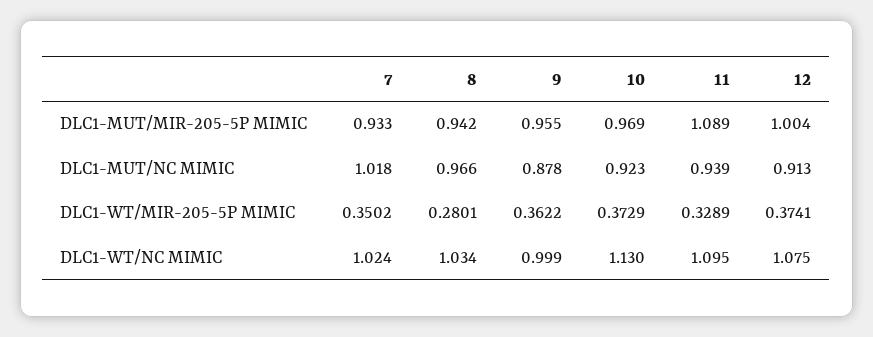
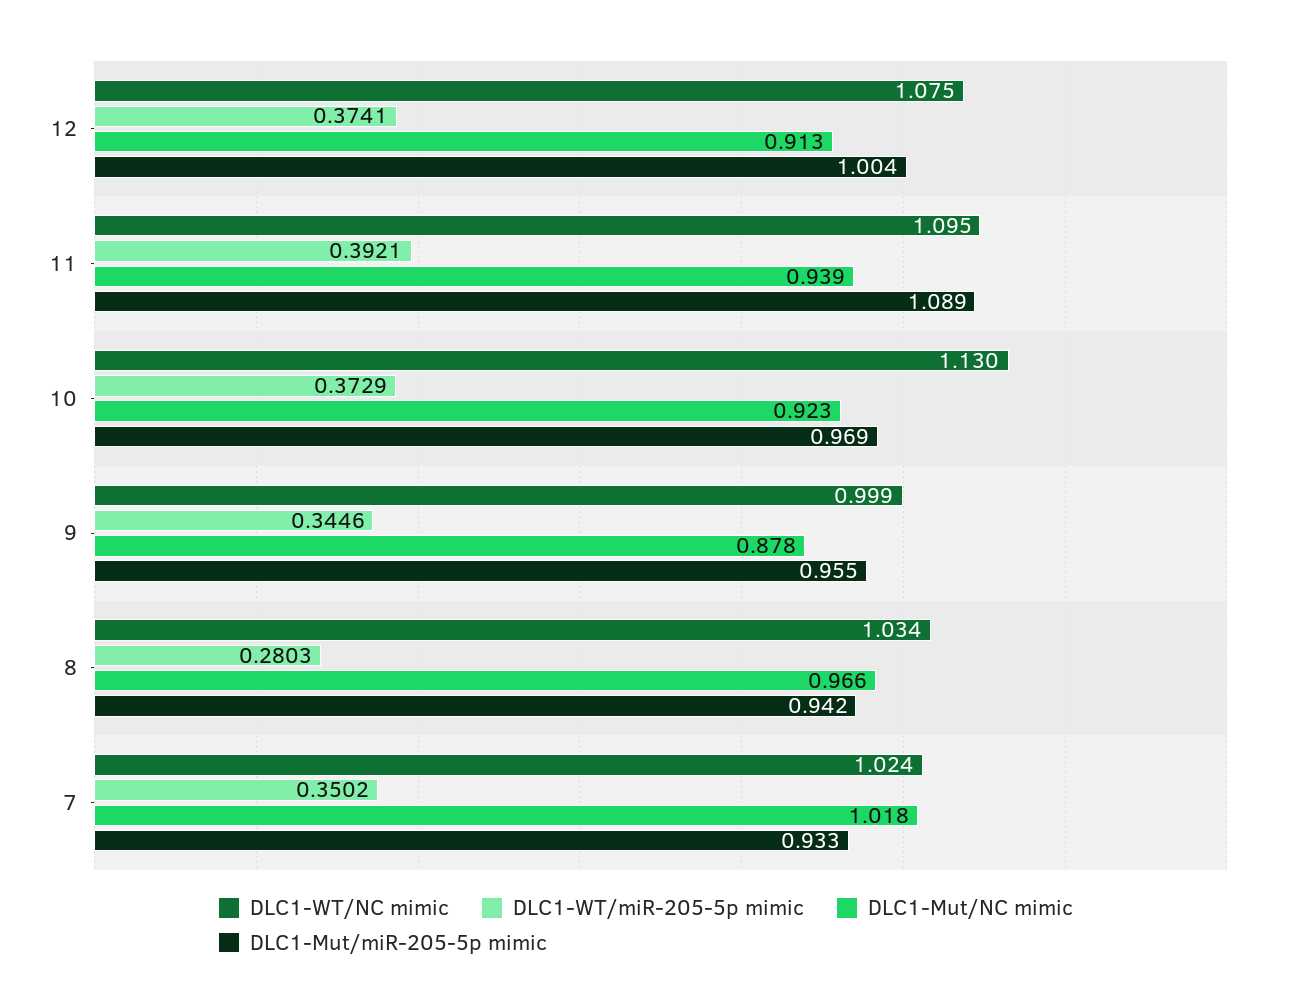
DLC1-WT/MIR-205-5P MIMIC, 8: 0.2801 -> 0.2803
DLC1-WT/MIR-205-5P MIMIC, 9: 0.3622 -> 0.3446
DLC1-WT/MIR-205-5P MIMIC, 11: 0.3289 -> 0.3921

